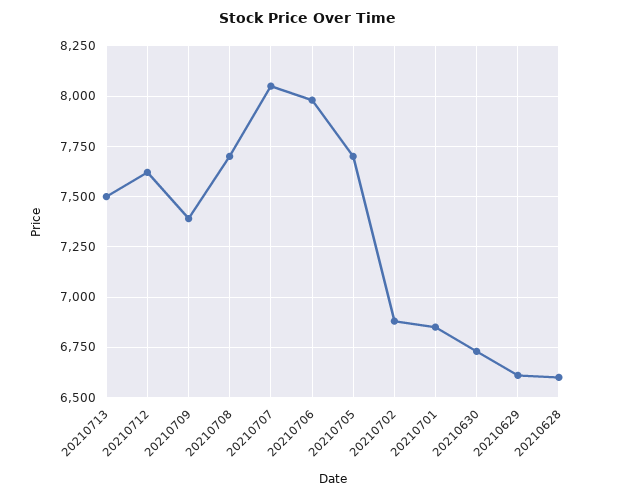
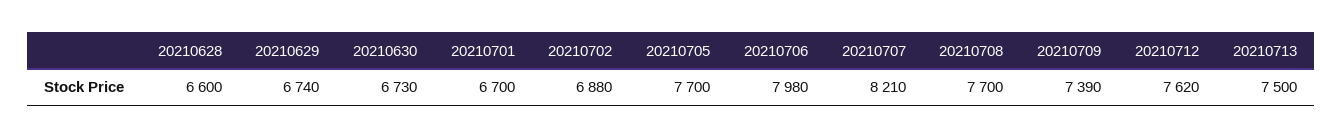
20210707: 8050 -> 8210
20210701: 6850 -> 6700
20210629: 6600 -> 6740

